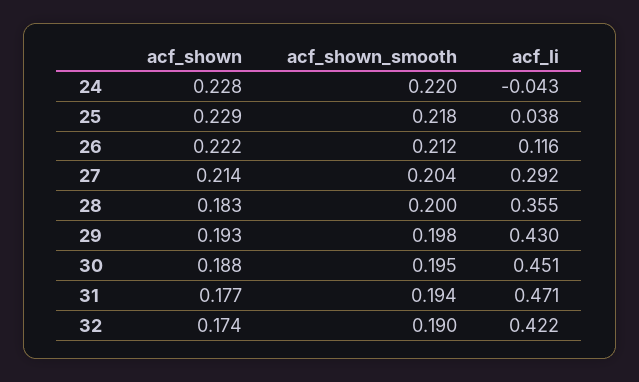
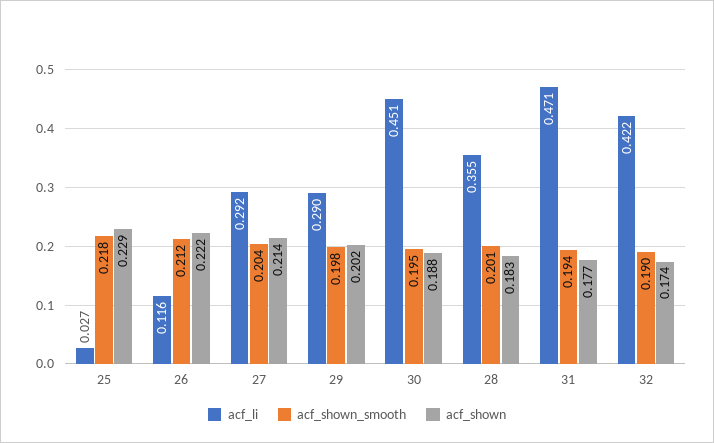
acf_shown, 24: 0.228 -> none
acf_shown_smooth, 24: 0.22 -> none
acf_li, 24: -0.043 -> none
acf_li, 25: 0.038 -> 0.027
acf_shown_smooth, 28: 0.2 -> 0.201
acf_shown, 29: 0.193 -> 0.202
acf_li, 29: 0.43 -> 0.29

